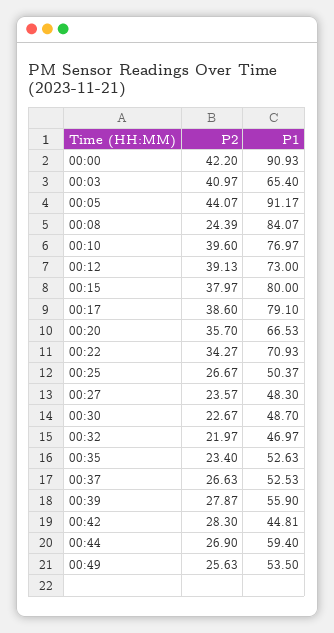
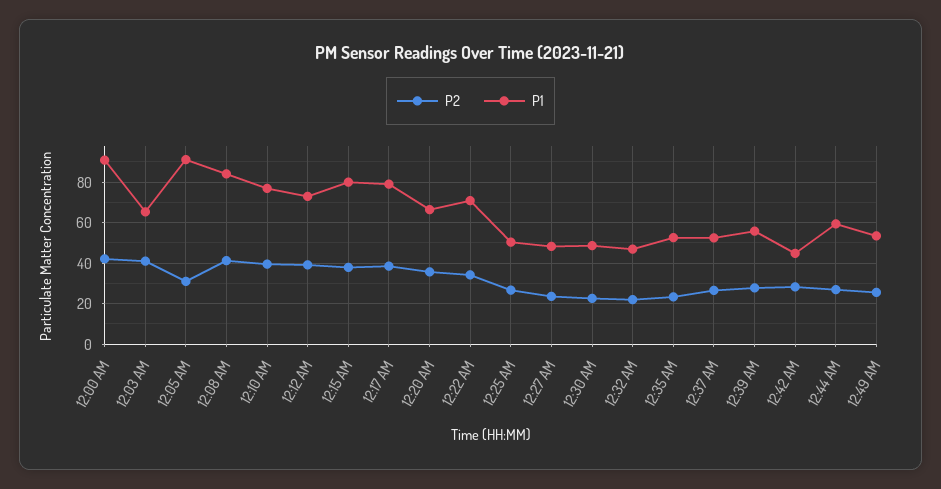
P2, 00:05: 44.07 -> 30
P2, 00:08: 24.39 -> 40

